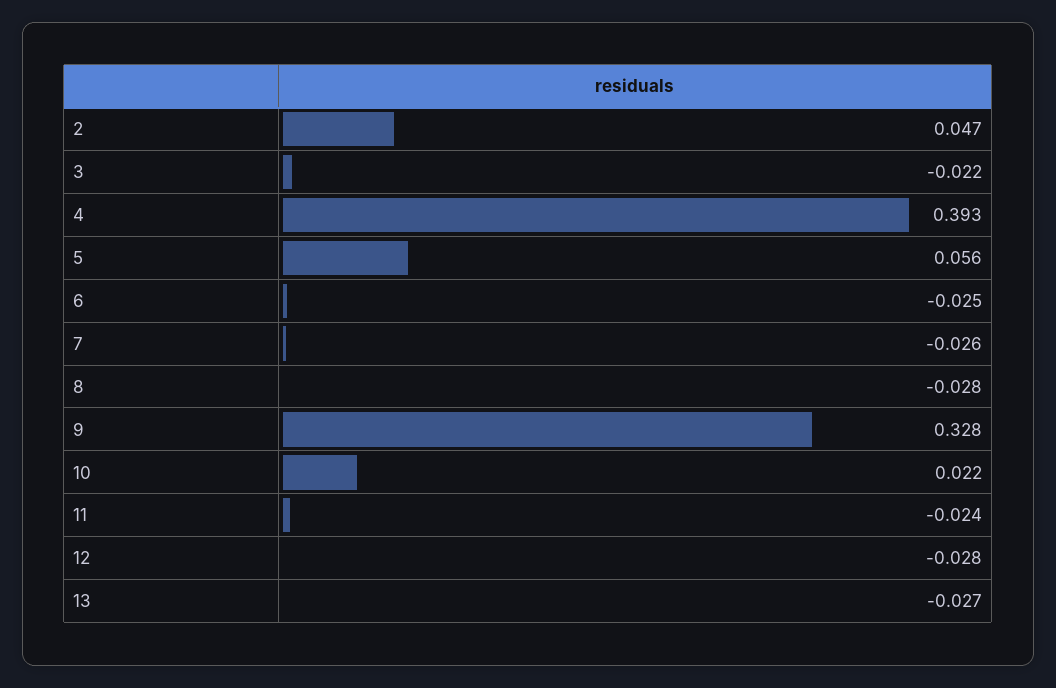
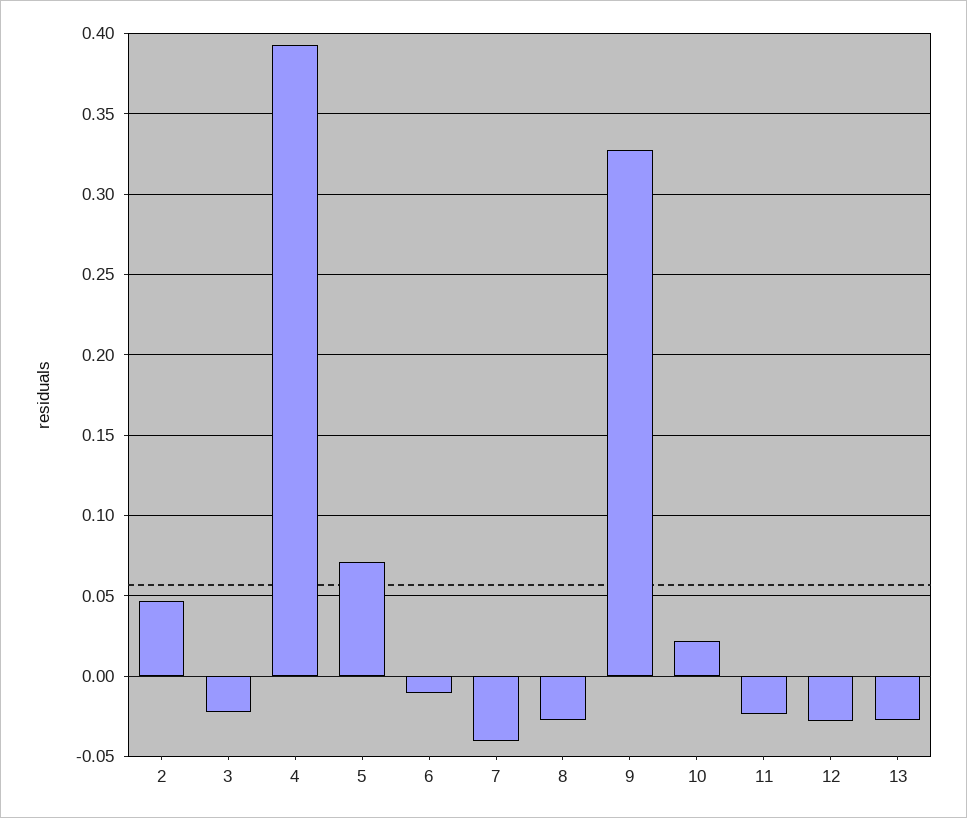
5: 0.056 -> 0.07
6: -0.025 -> -0.01
7: -0.026 -> -0.04

